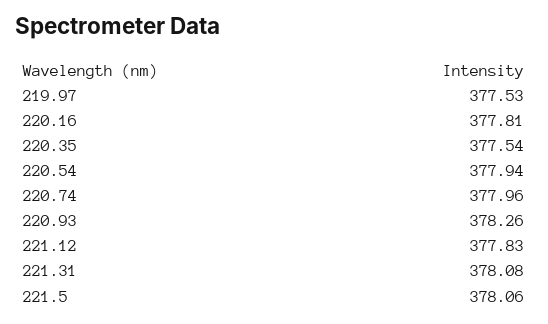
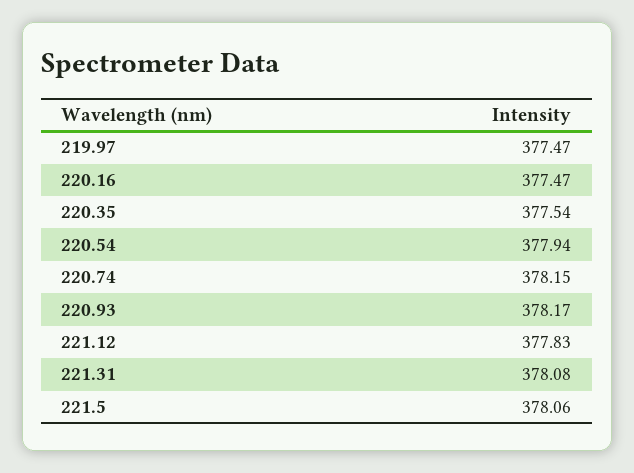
219.97: 377.53 -> 377.47
220.16: 377.81 -> 377.47
220.74: 377.96 -> 378.15
220.93: 378.26 -> 378.17

